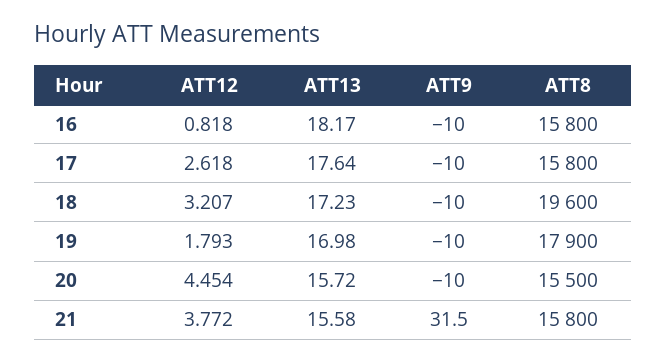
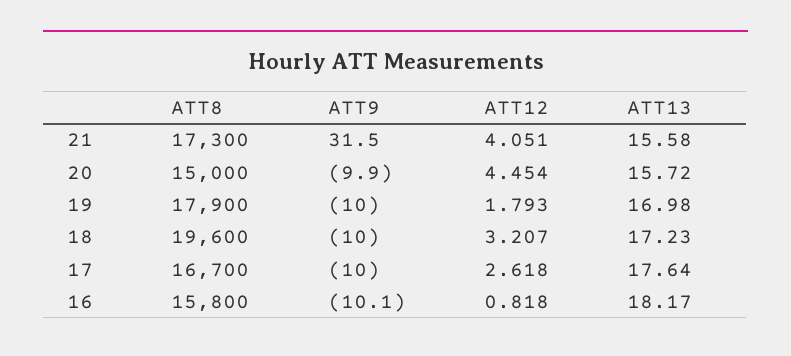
ATT9, 16: -10 -> -10.1
ATT8, 17: 15800 -> 16700
ATT9, 20: -10 -> -9.9
ATT8, 20: 15500 -> 15000
ATT12, 21: 3.772 -> 4.051
ATT8, 21: 15800 -> 17300

